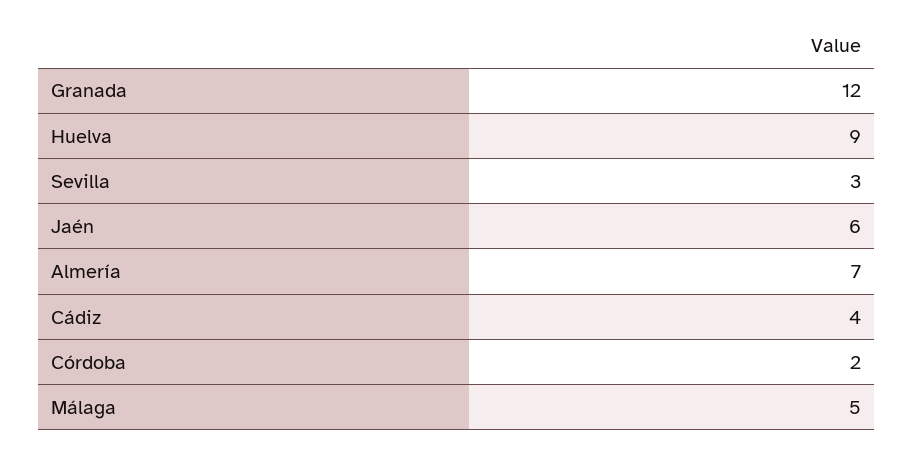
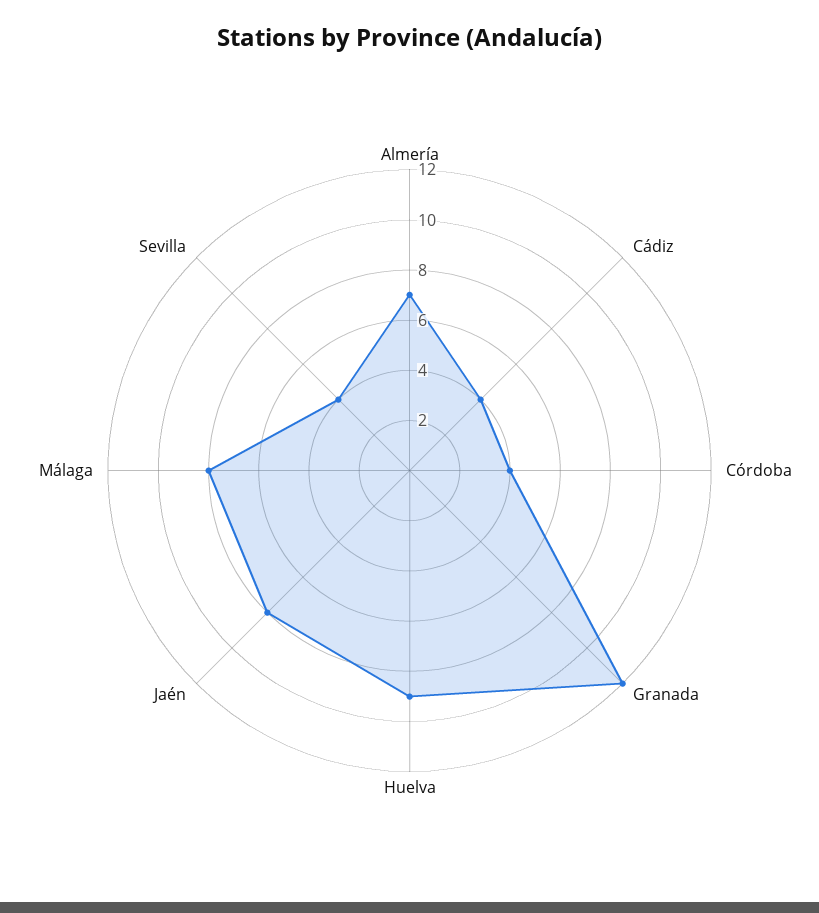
Sevilla: 3 -> 4
Jaén: 6 -> 8
Córdoba: 2 -> 4
Málaga: 5 -> 8

